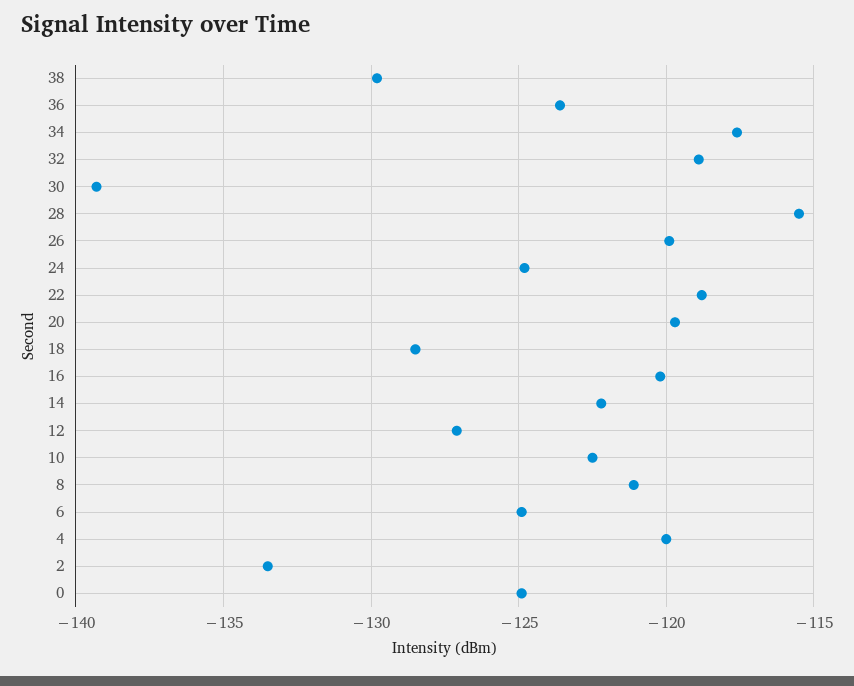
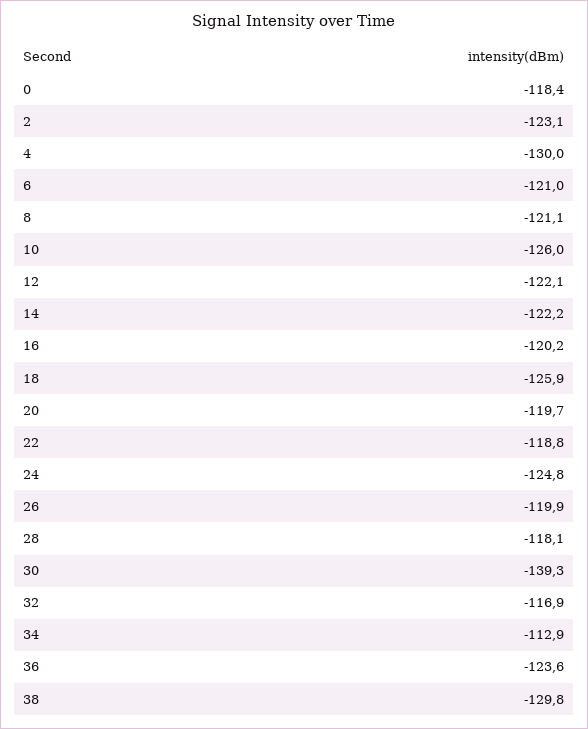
34: -117.5 -> -112.9
32: -119 -> -116.9
28: -115.5 -> -118.1
18: -128.5 -> -125.9
12: -127 -> -122.1
10: -122.5 -> -126
6: -125 -> -121
4: -120 -> -130
2: -133.5 -> -123.1
0: -125 -> -118.4

